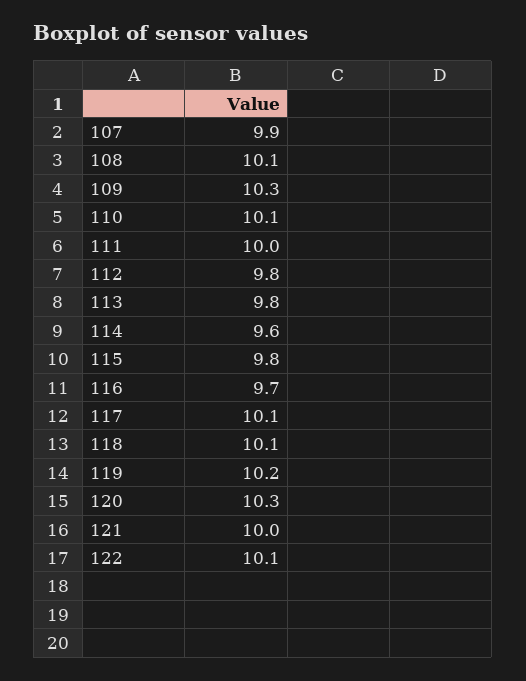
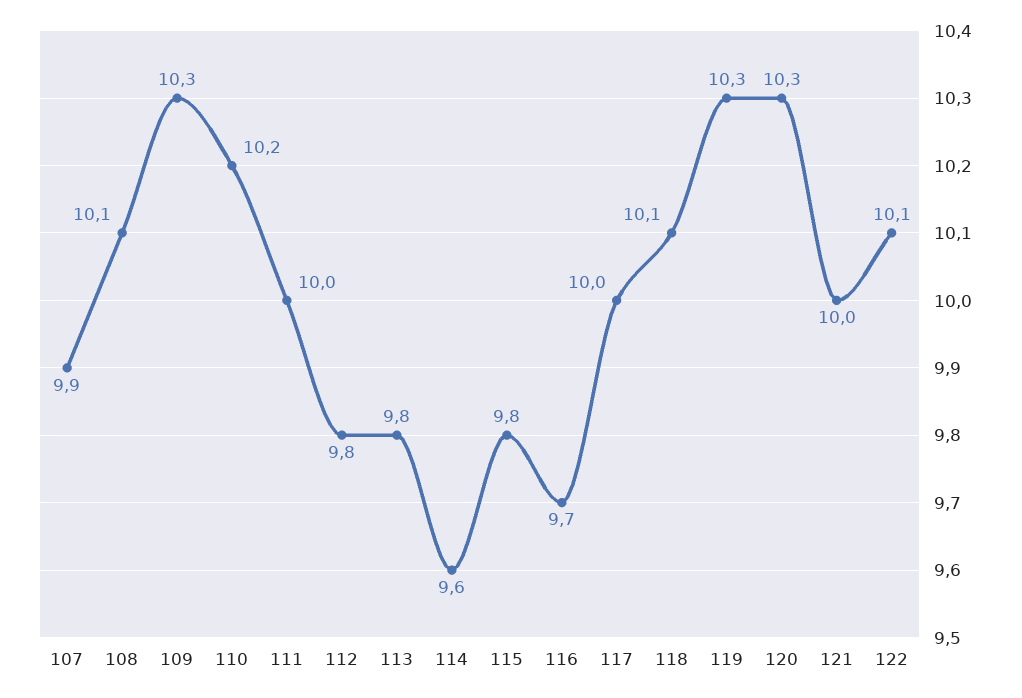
110: 10.1 -> 10.2
117: 10.1 -> 10
119: 10.2 -> 10.3

